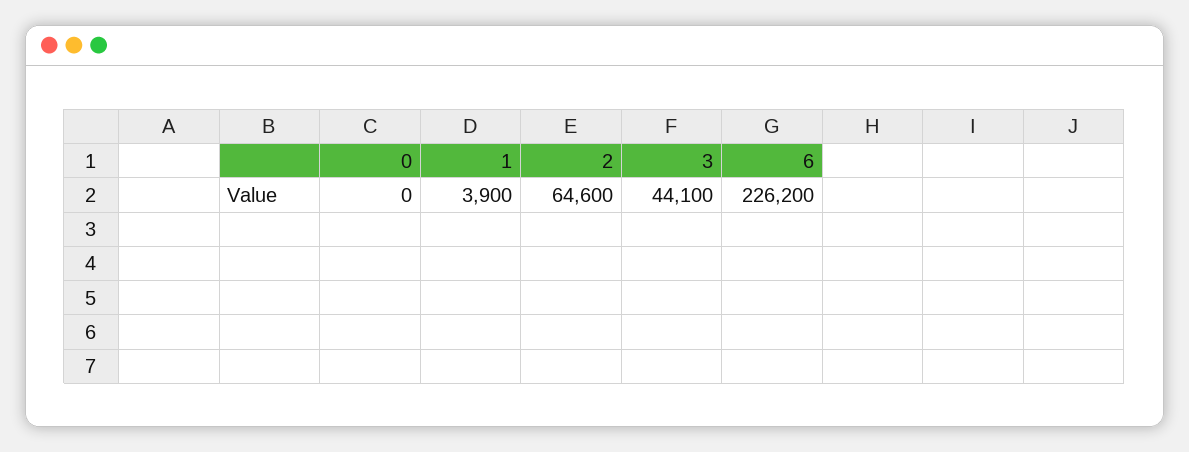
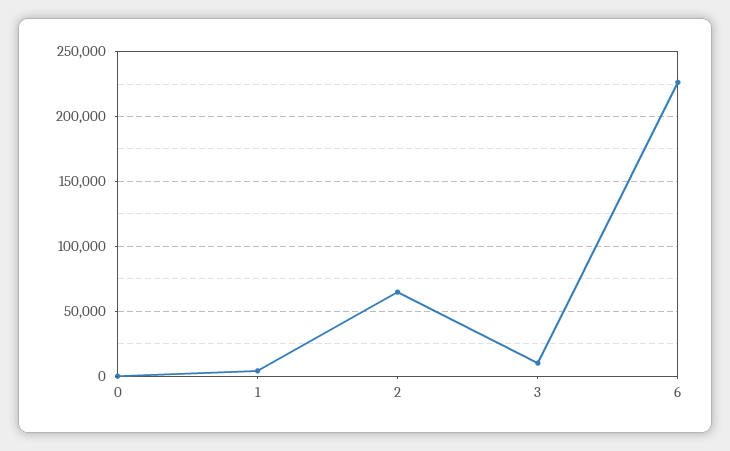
3: 44100 -> 10000

